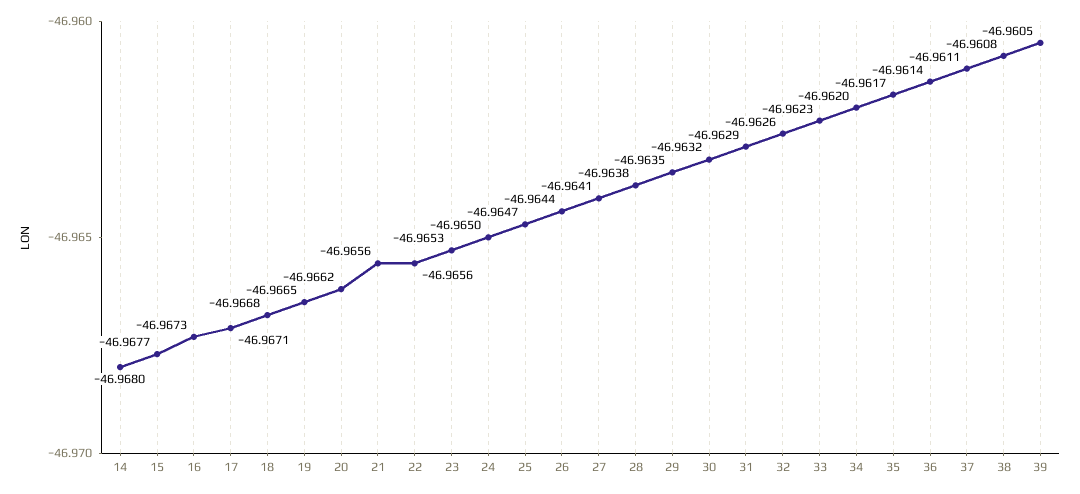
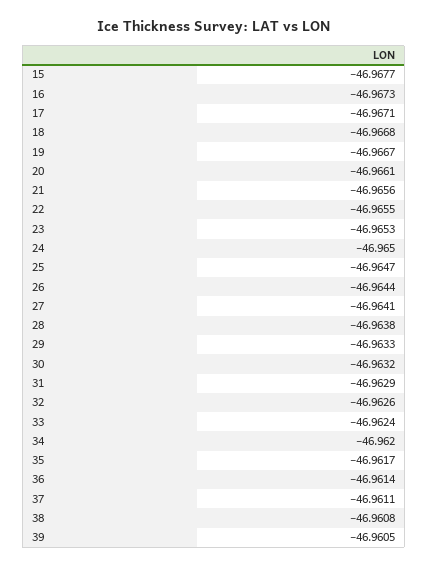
14: -46.968 -> none
19: -46.9665 -> -46.9667
20: -46.9662 -> -46.9661
22: -46.9656 -> -46.9655
29: -46.9635 -> -46.9633
33: -46.9623 -> -46.9624

